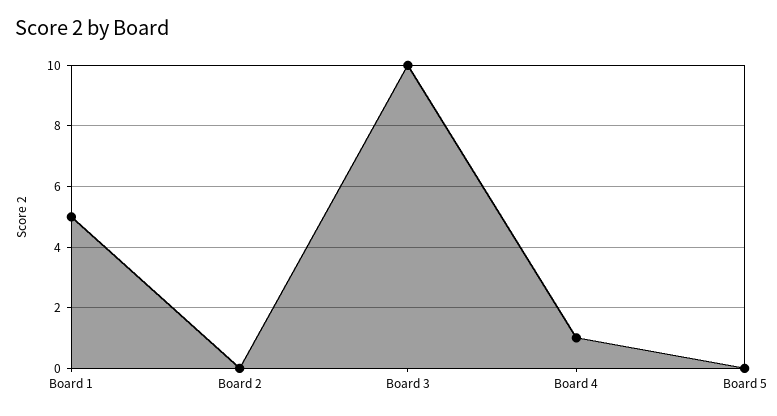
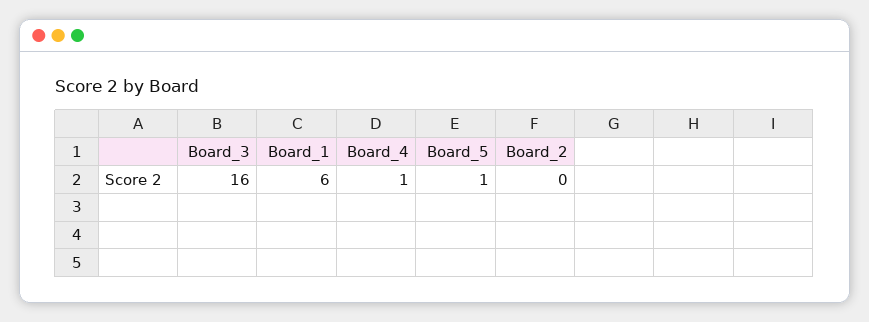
Board 1: 5 -> 6
Board 3: 10 -> 16
Board 5: 0 -> 1

